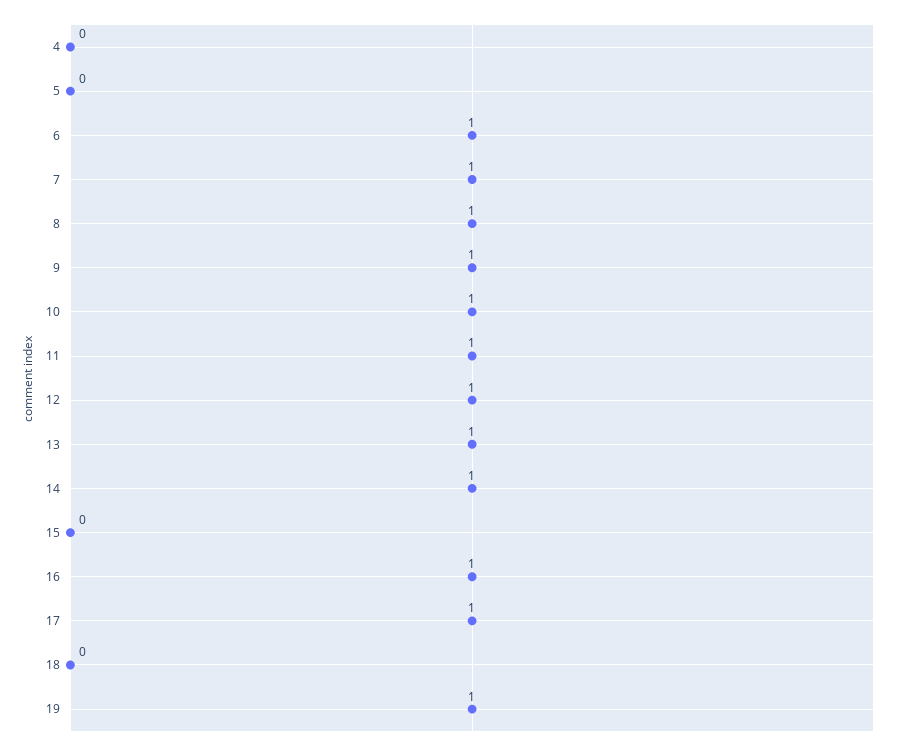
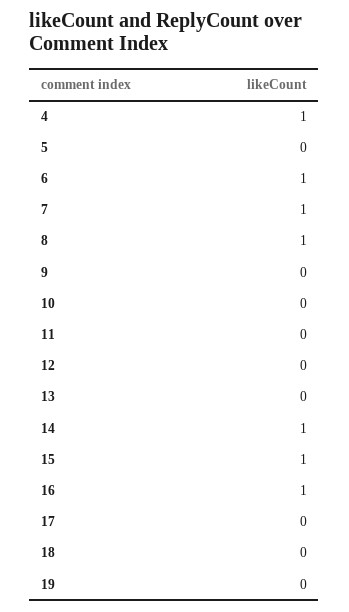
4: 0 -> 1
9: 1 -> 0
10: 1 -> 0
11: 1 -> 0
12: 1 -> 0
13: 1 -> 0
15: 0 -> 1
17: 1 -> 0
19: 1 -> 0

